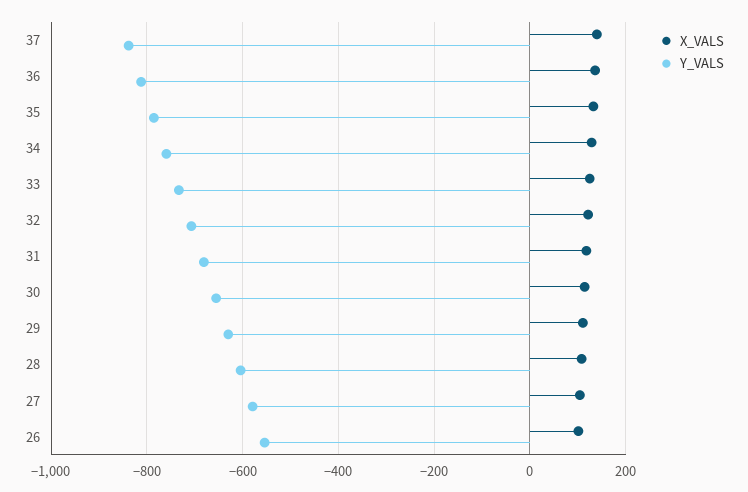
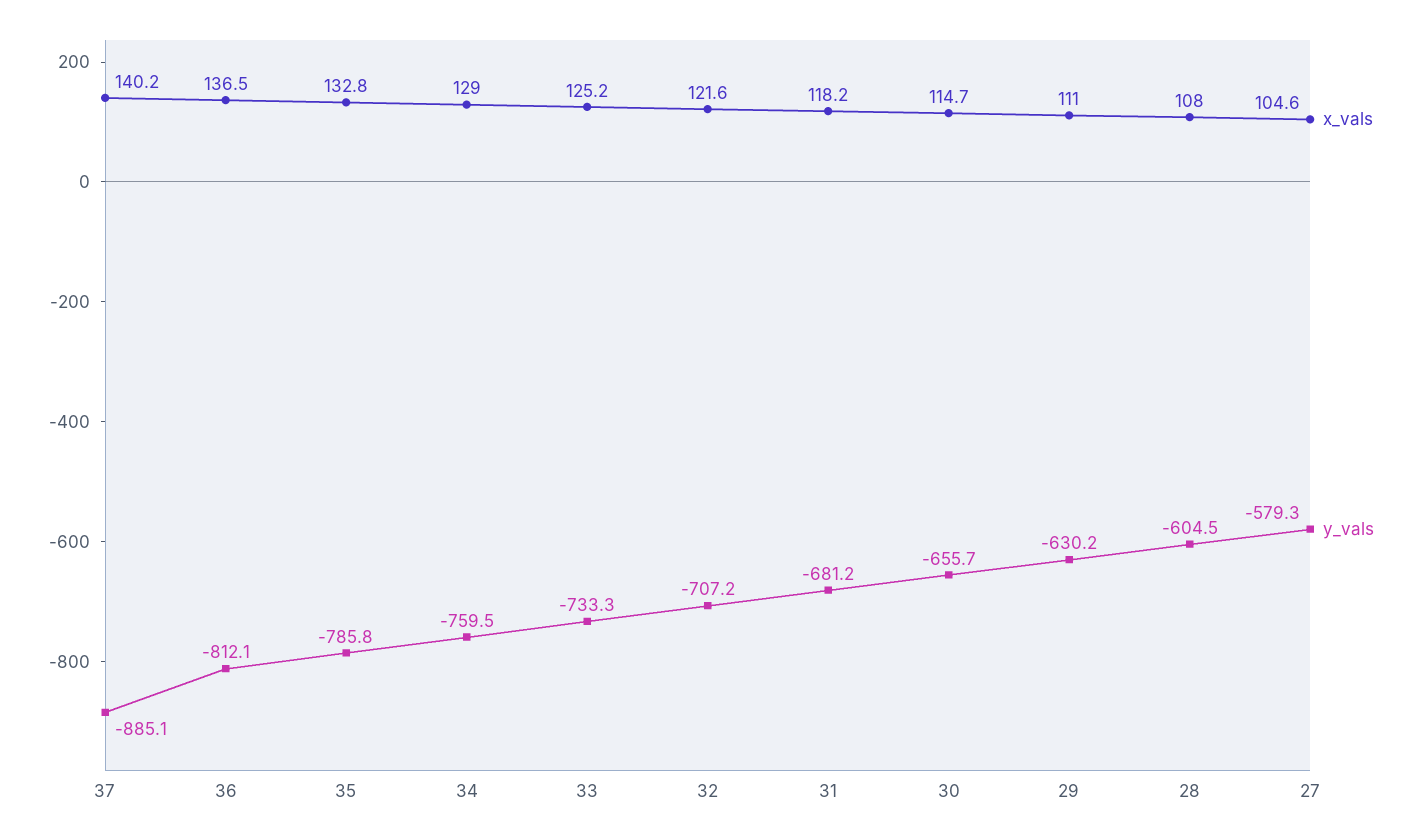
Y_VALS, 37: -840 -> -885.1
X_VALS, 26: 100 -> none
Y_VALS, 26: -560 -> none

